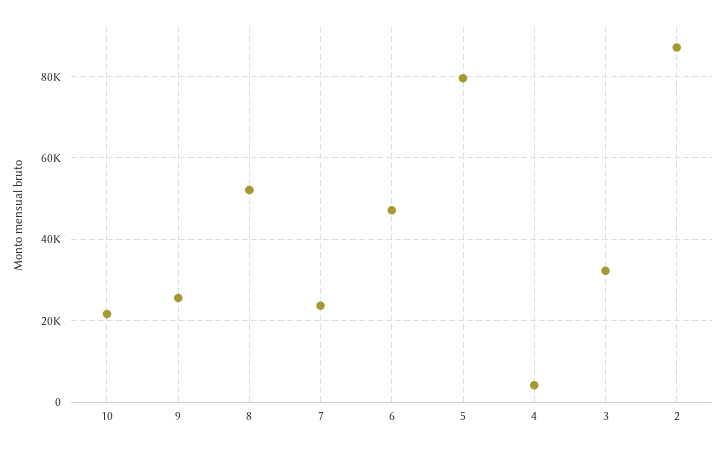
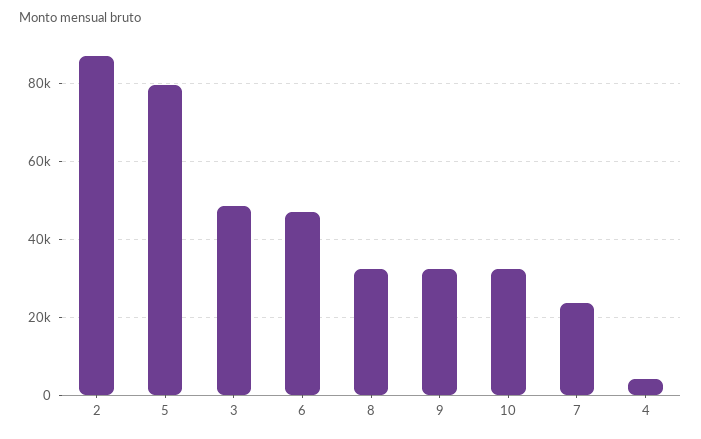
10: 22000 -> 32000
9: 26000 -> 32000
8: 52000 -> 32000
3: 32000 -> 48000

